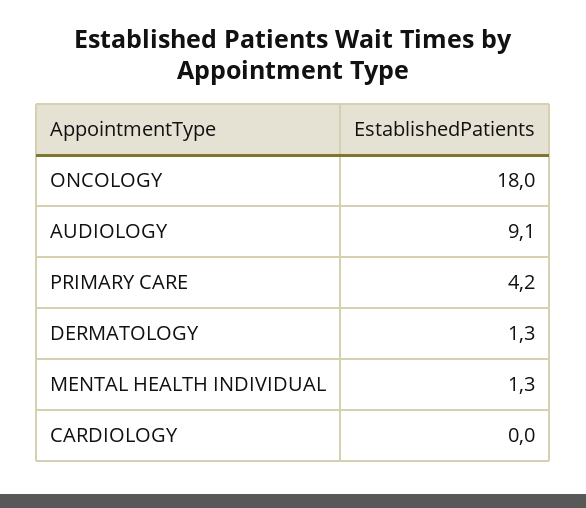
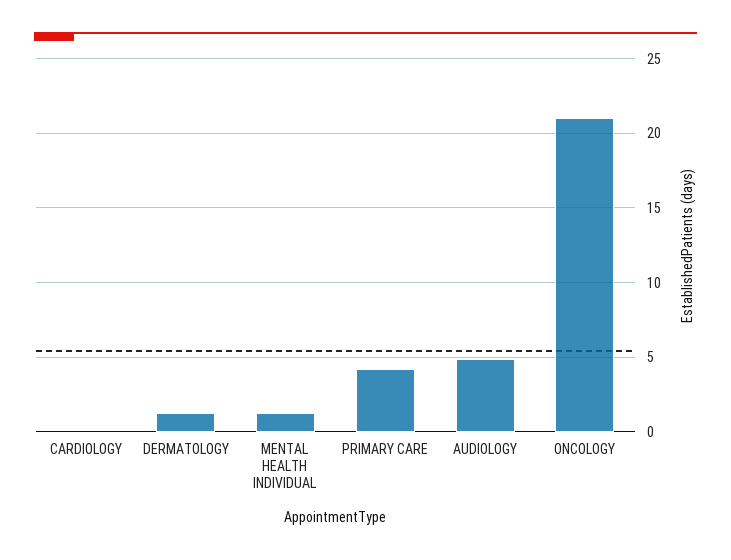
ONCOLOGY: 18 -> 21
AUDIOLOGY: 9.1 -> 5

